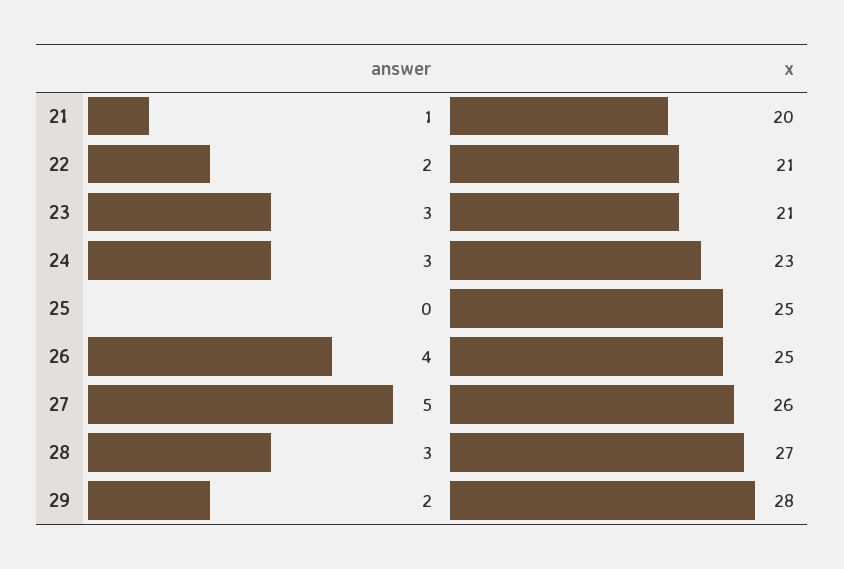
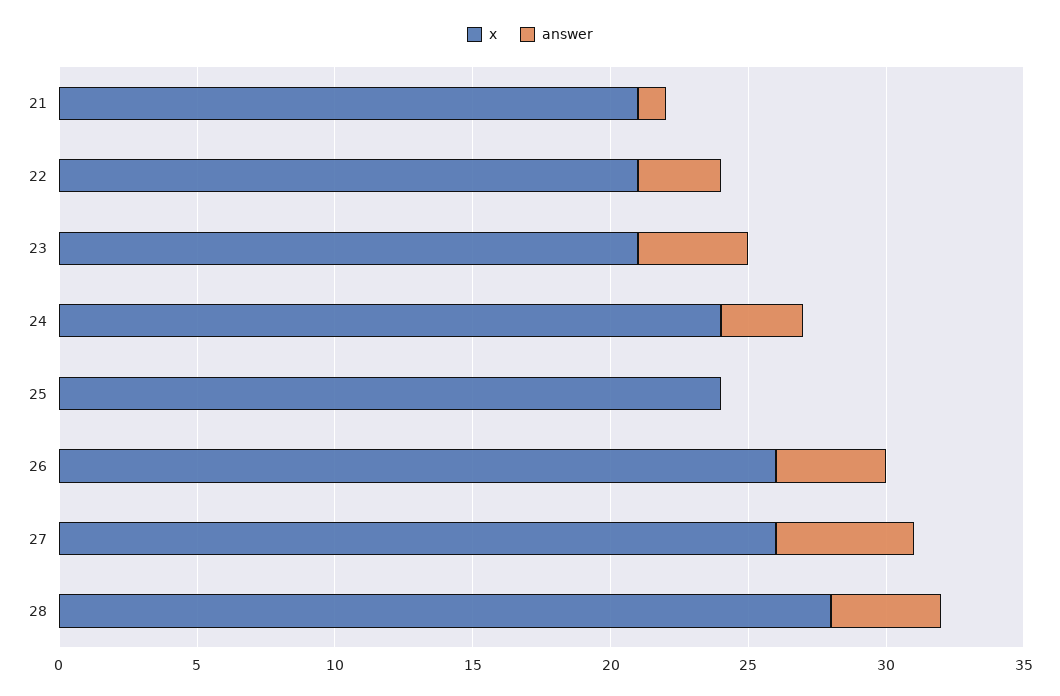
x, 21: 20 -> 21
answer, 22: 2 -> 3
answer, 23: 3 -> 4
x, 24: 23 -> 24
x, 25: 25 -> 24
x, 26: 25 -> 26
answer, 28: 3 -> 4
x, 28: 27 -> 28
answer, 29: 2 -> none
x, 29: 28 -> none

